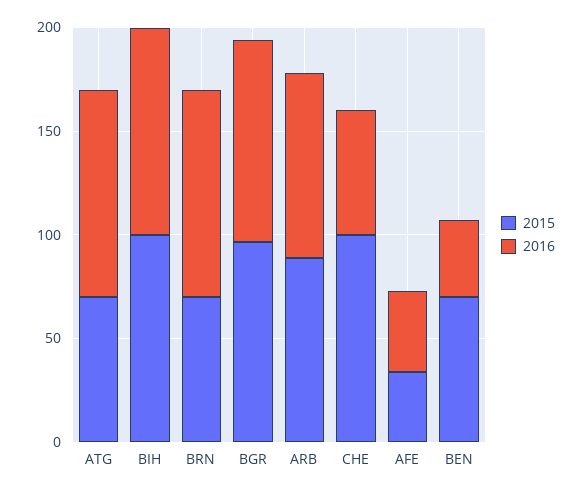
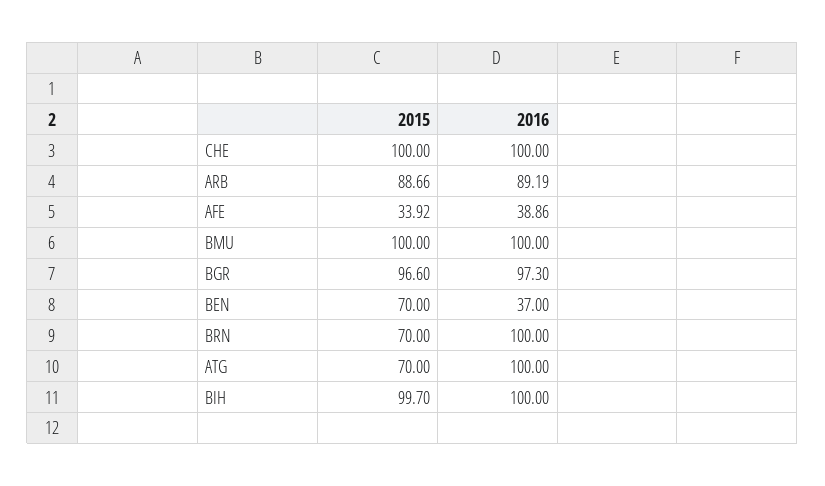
2016, CHE: 60 -> 100
2015, BMU: none -> 100
2016, BMU: none -> 100

